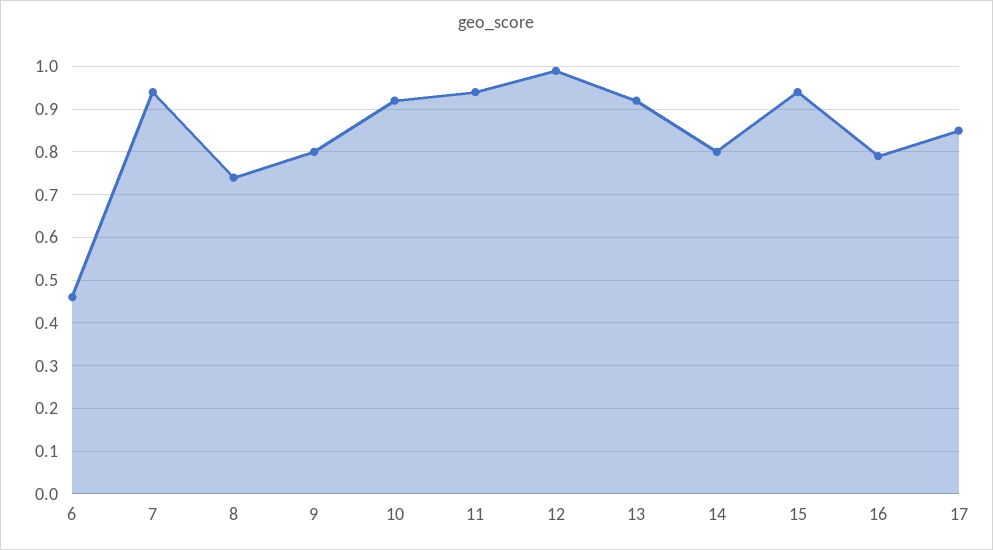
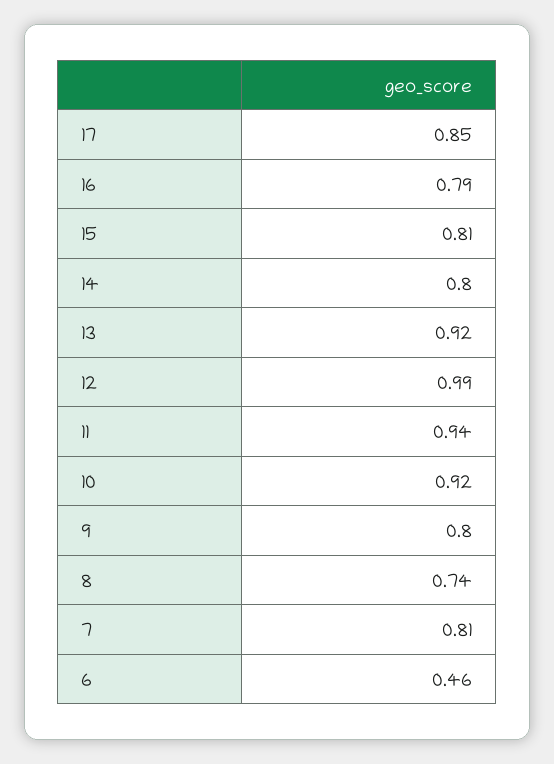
7: 0.95 -> 0.81
15: 0.95 -> 0.81

